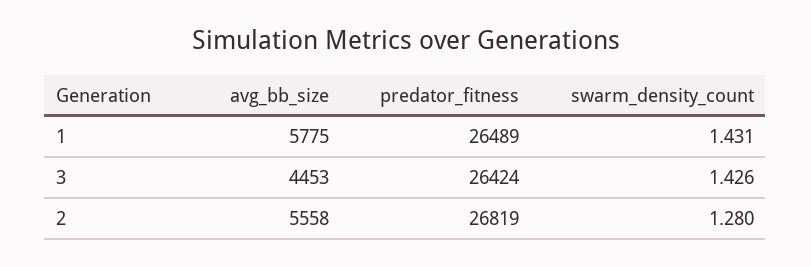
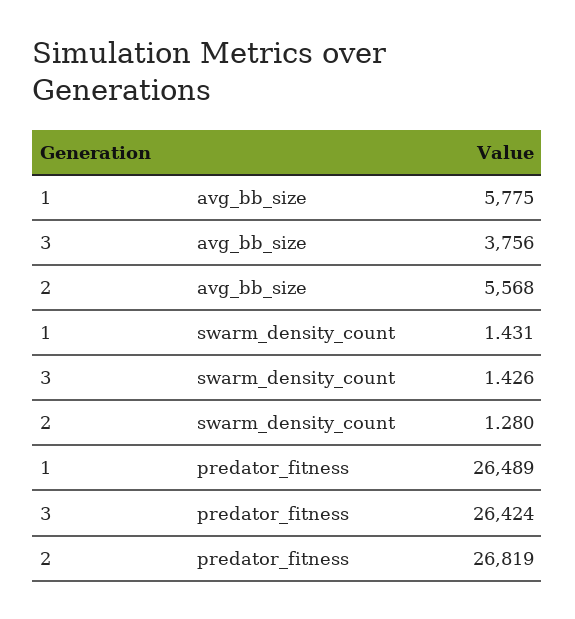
avg_bb_size, 3: 4453 -> 3756
avg_bb_size, 2: 5558 -> 5568

